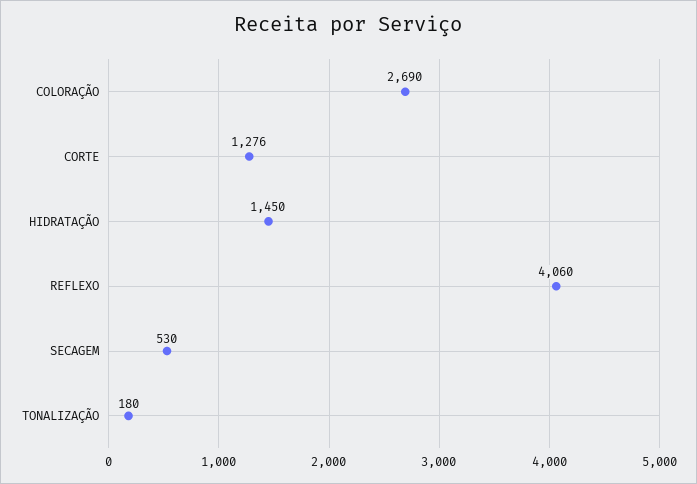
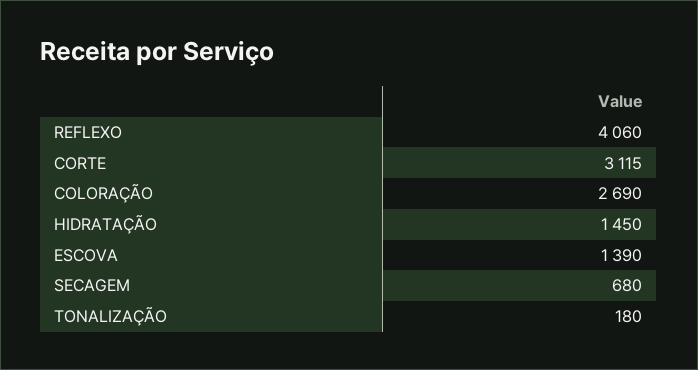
CORTE: 1276 -> 3115
SECAGEM: 530 -> 680
ESCOVA: none -> 1390

